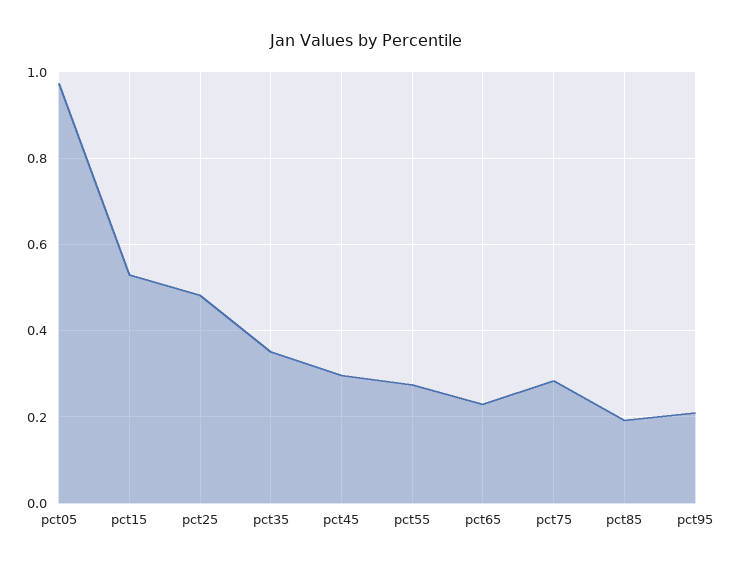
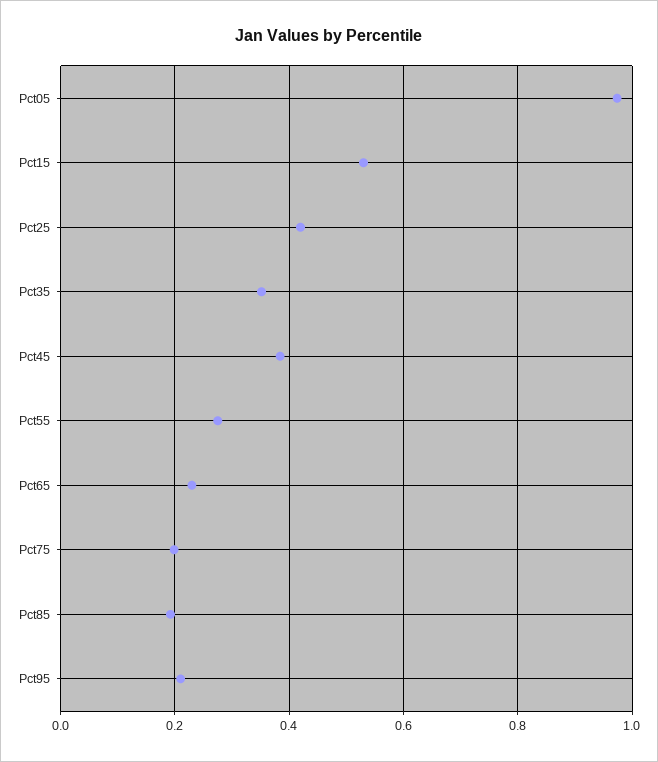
pct25: 0.48 -> 0.42
pct45: 0.3 -> 0.38
pct75: 0.28 -> 0.2

